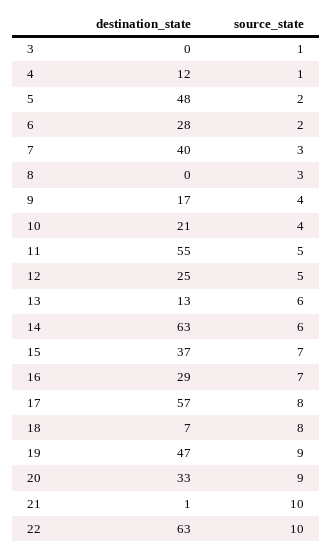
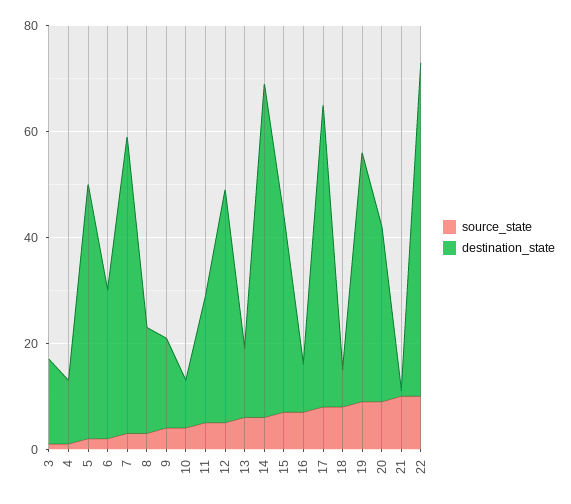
destination_state, 3: 0 -> 15
destination_state, 7: 40 -> 55
destination_state, 8: 0 -> 20
destination_state, 10: 21 -> 10
destination_state, 11: 55 -> 25
destination_state, 12: 25 -> 45
destination_state, 16: 29 -> 10

